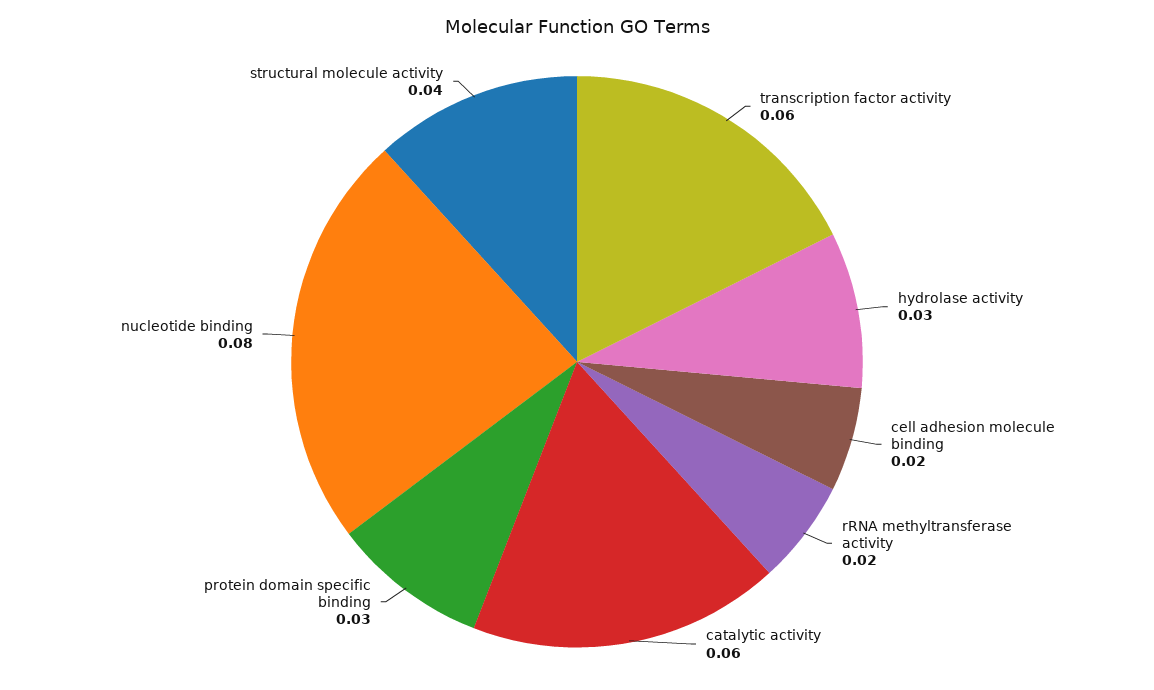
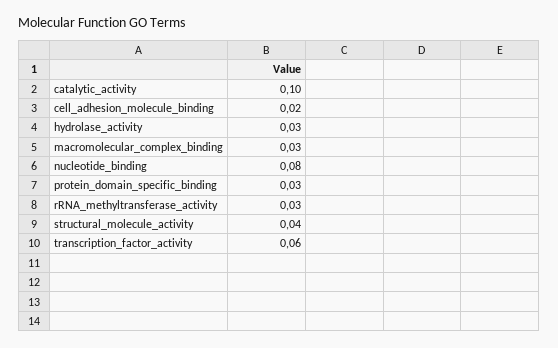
rRNA methyltransferase activity: 0.02 -> 0.03
catalytic activity: 0.06 -> 0.1
macromolecular_complex_binding: none -> 0.03

